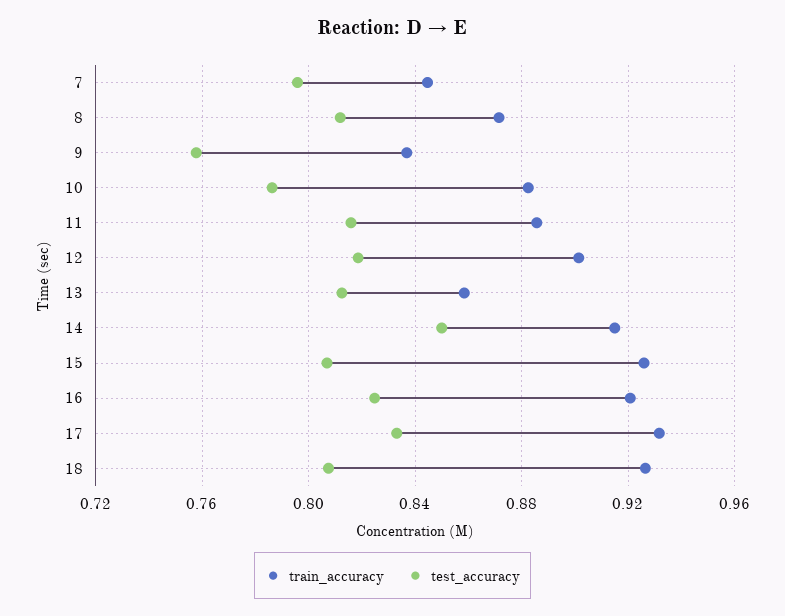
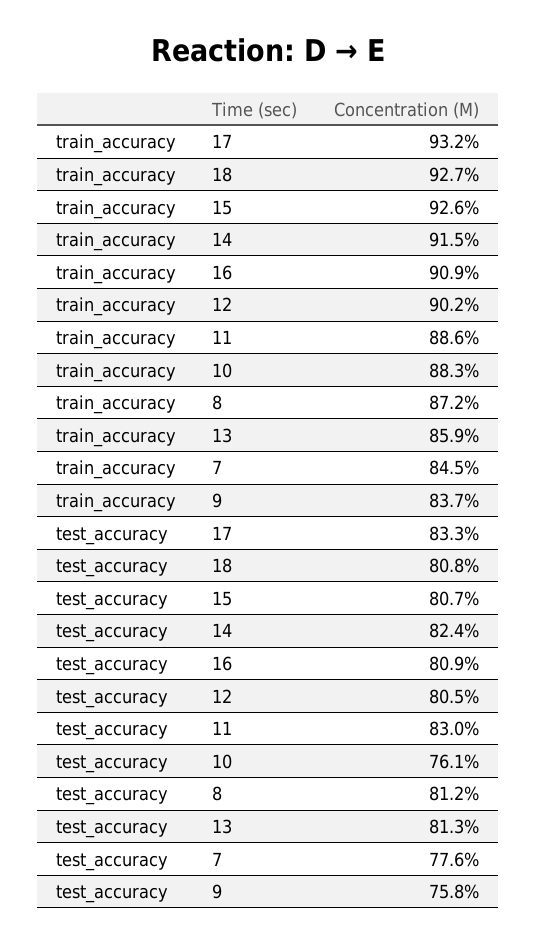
test_accuracy, 7: 0.795 -> 0.776
test_accuracy, 10: 0.785 -> 0.761
test_accuracy, 11: 0.815 -> 0.83
test_accuracy, 12: 0.82 -> 0.805
test_accuracy, 14: 0.85 -> 0.824
train_accuracy, 16: 0.92 -> 0.909
test_accuracy, 16: 0.825 -> 0.809

